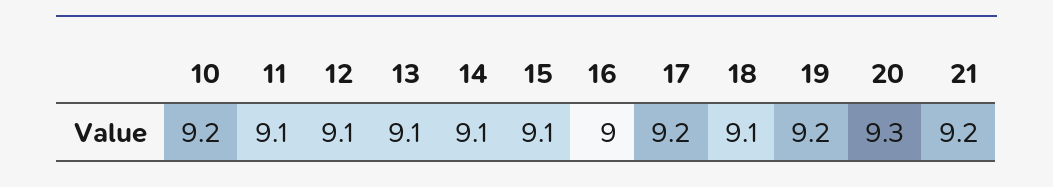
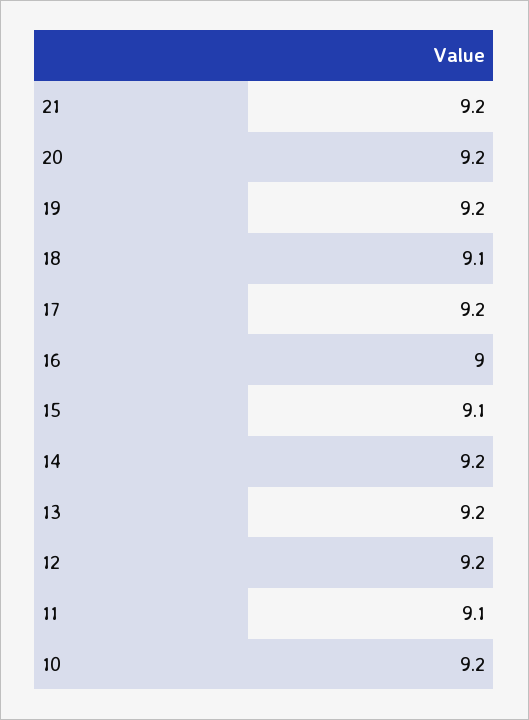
12: 9.1 -> 9.2
13: 9.1 -> 9.2
14: 9.1 -> 9.2
20: 9.3 -> 9.2

